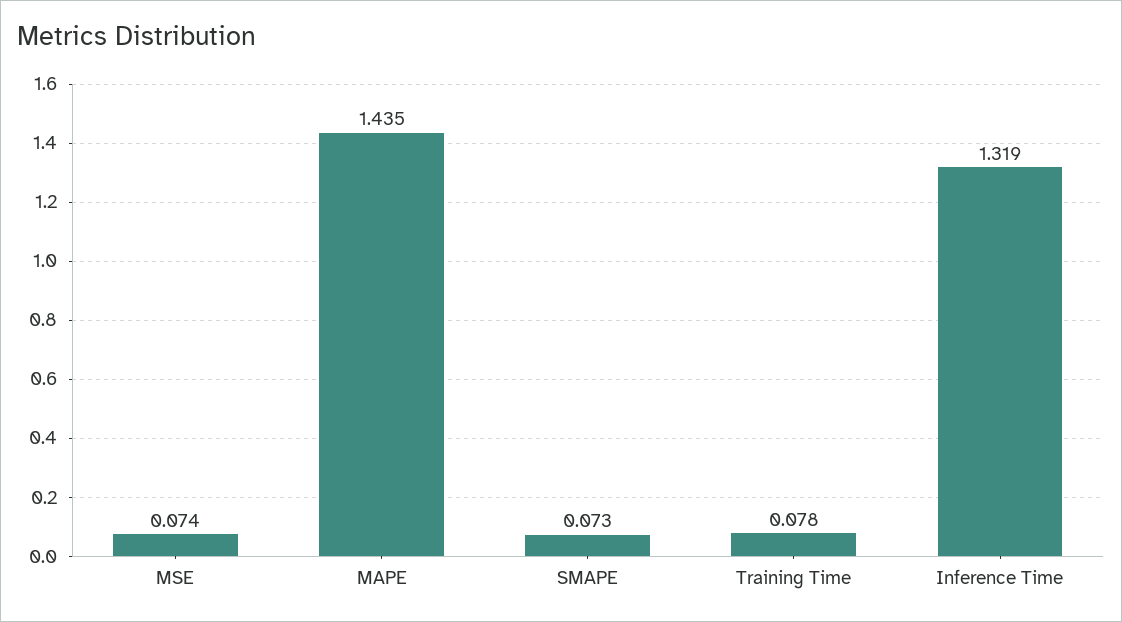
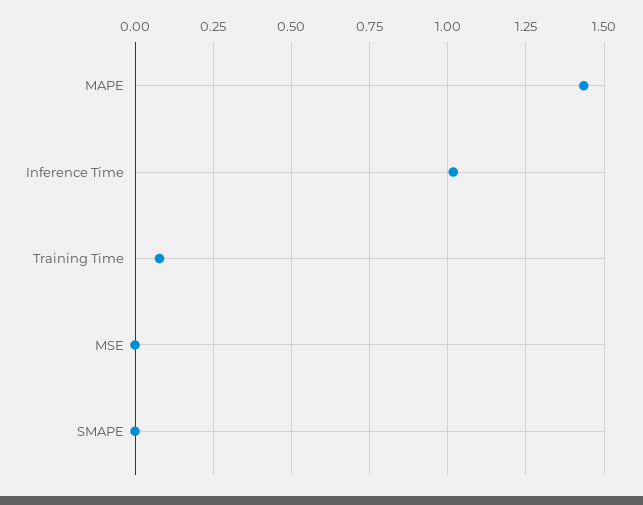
MSE: 0.074 -> 0
SMAPE: 0.073 -> 0
Inference Time: 1.319 -> 1.025

